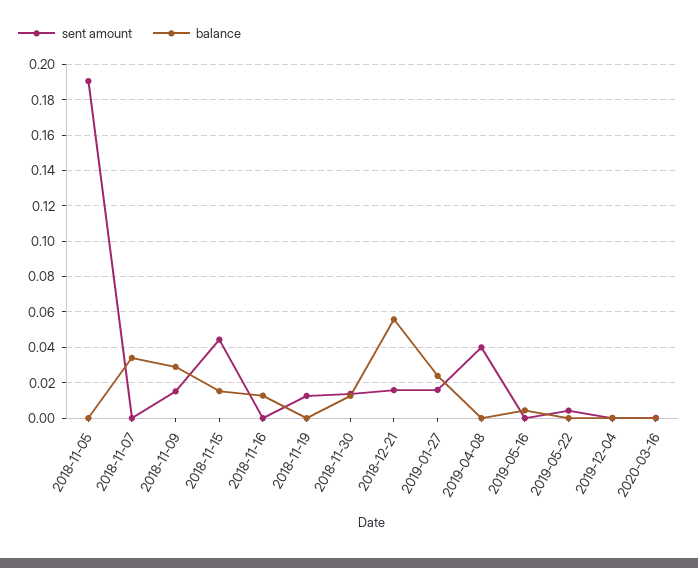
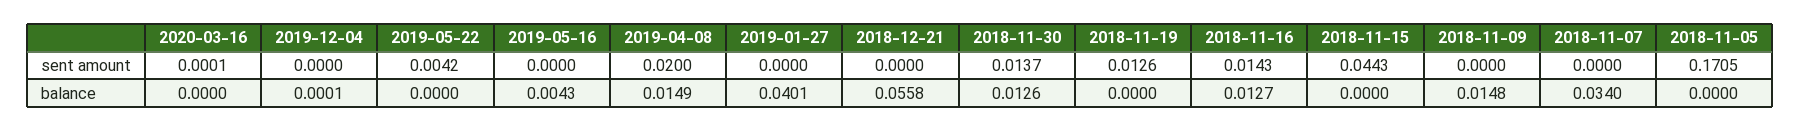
sent amount, 2018-11-05: 0.19 -> 0.1705
sent amount, 2018-11-09: 0.015 -> 0
balance, 2018-11-09: 0.03 -> 0.0148
balance, 2018-11-15: 0.015 -> 0
sent amount, 2018-11-16: 0 -> 0.0143
sent amount, 2018-12-21: 0.015 -> 0
sent amount, 2019-01-27: 0.015 -> 0
balance, 2019-01-27: 0.025 -> 0.0401
sent amount, 2019-04-08: 0.04 -> 0.02
balance, 2019-04-08: 0 -> 0.0149

